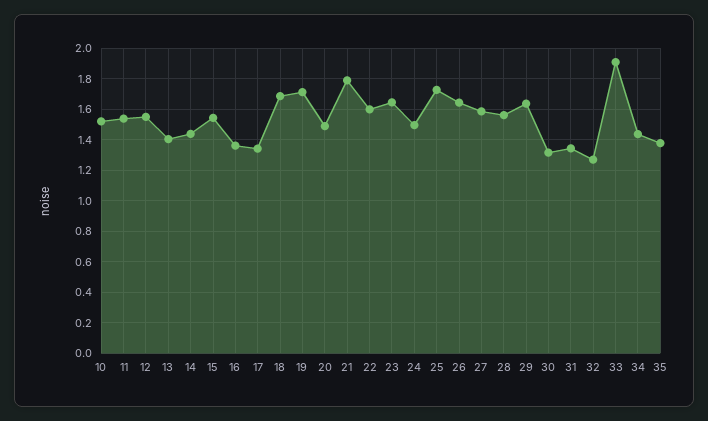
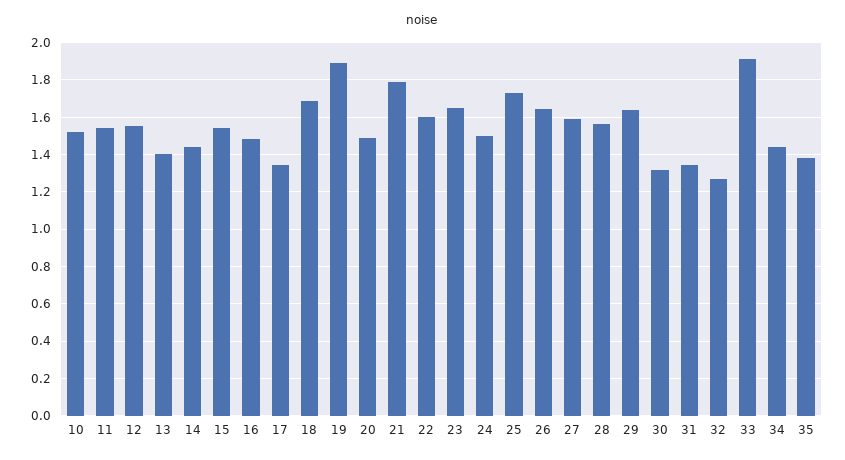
16: 1.35 -> 1.5
19: 1.7 -> 1.9

